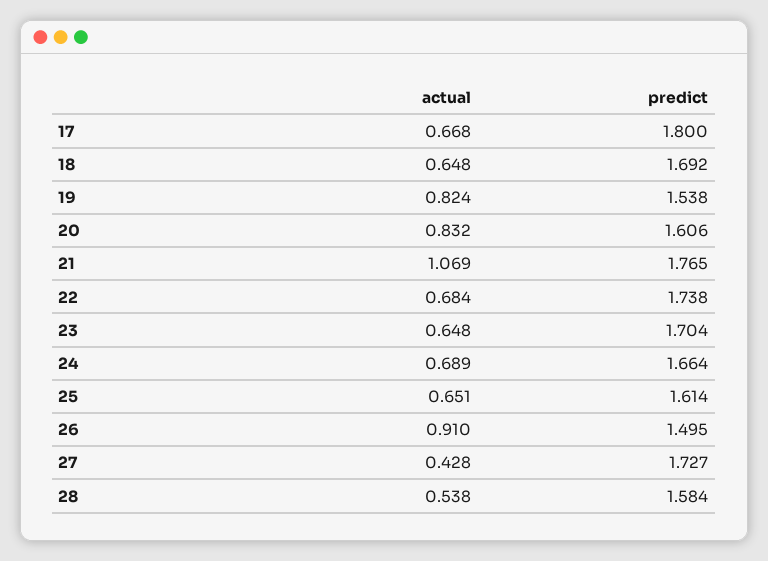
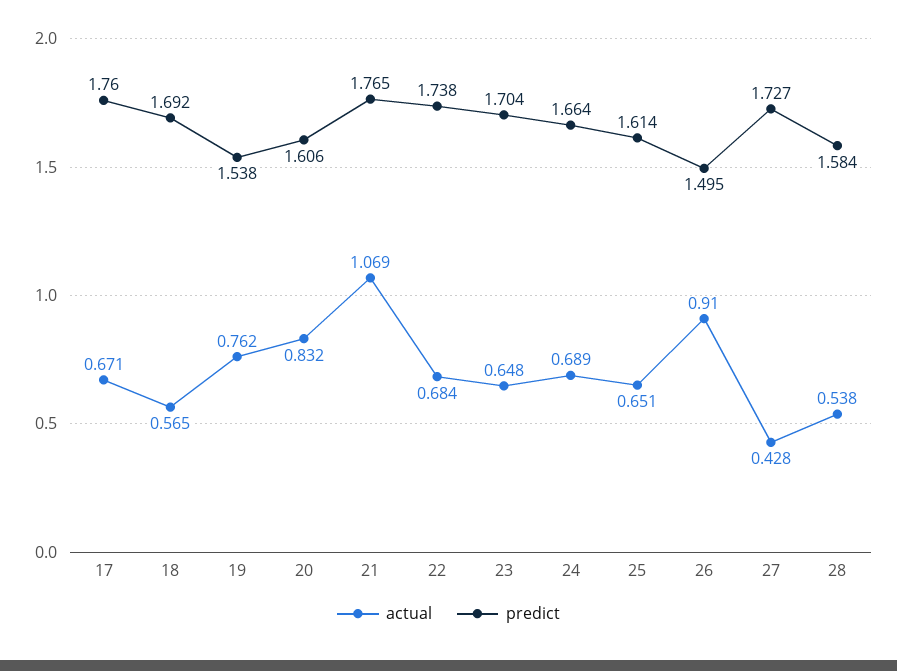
actual, 17: 0.668 -> 0.671
predict, 17: 1.8 -> 1.76
actual, 18: 0.648 -> 0.565
actual, 19: 0.824 -> 0.762

